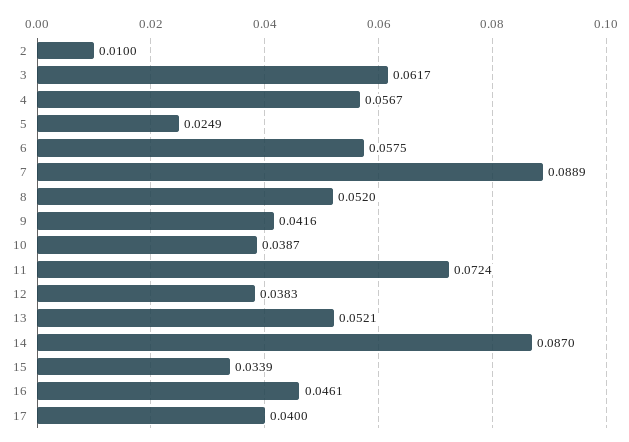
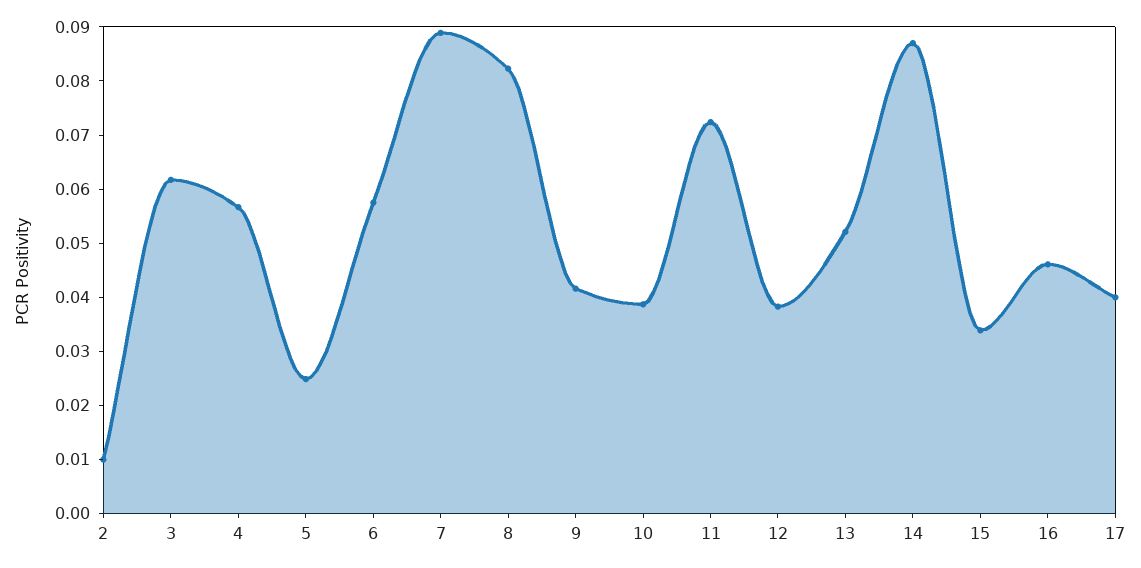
8: 0.052 -> 0.082

